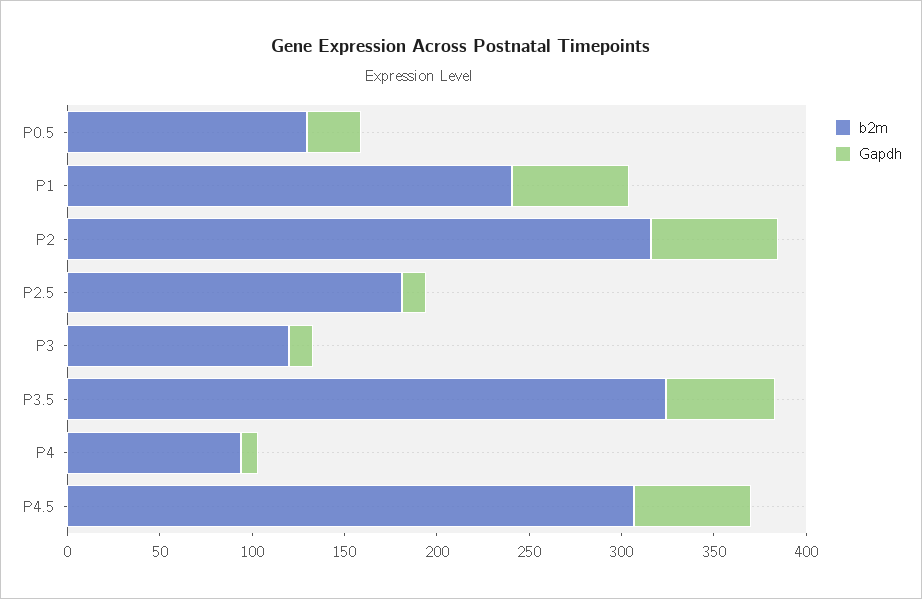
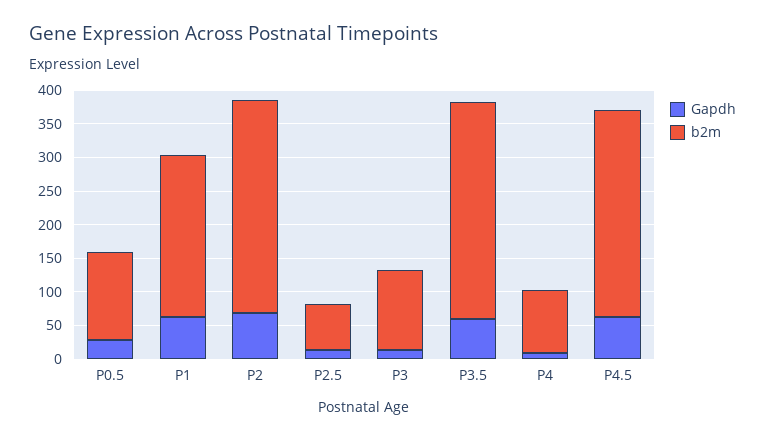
b2m, P2.5: 180 -> 75

